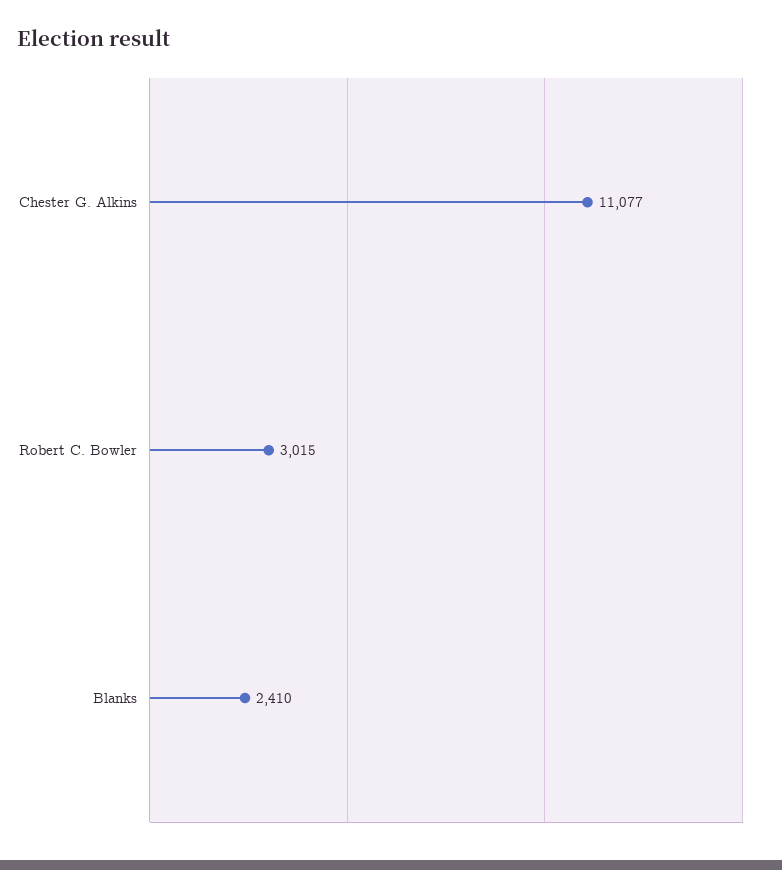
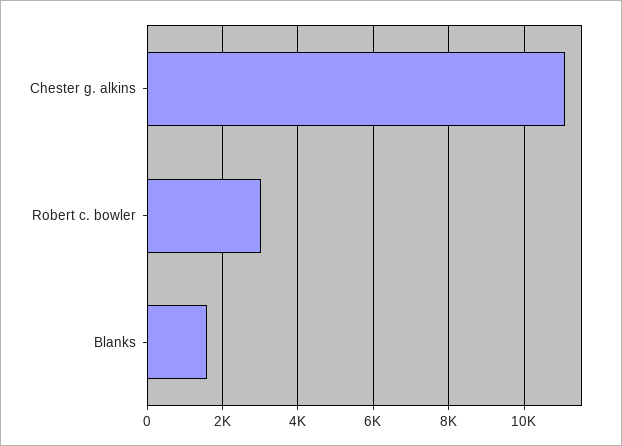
Blanks: 2410 -> 1600

